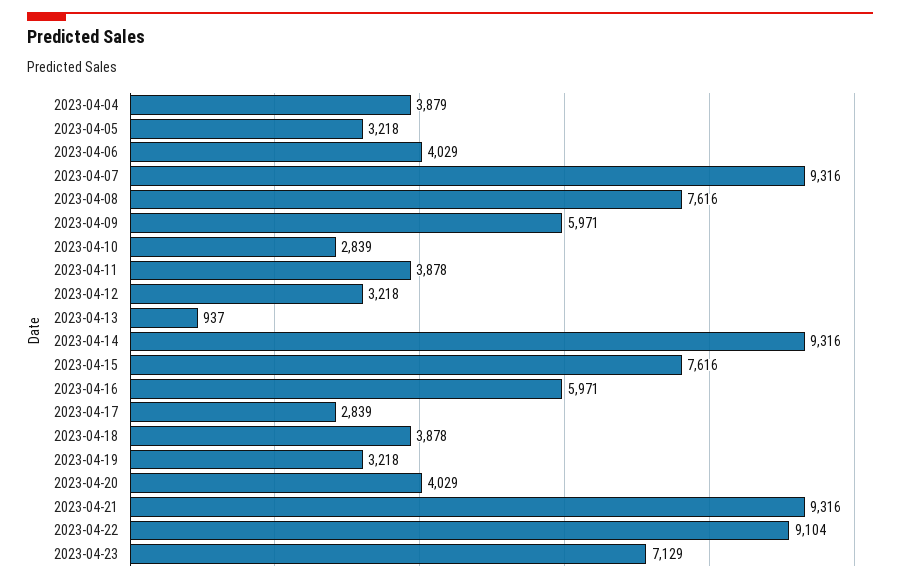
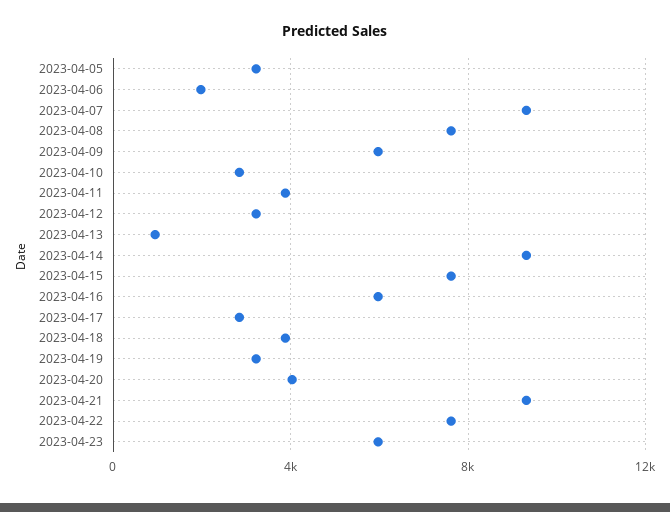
2023-04-04: 3879 -> none
2023-04-06: 4029 -> 2000
2023-04-22: 9104 -> 7500
2023-04-23: 7129 -> 6000

